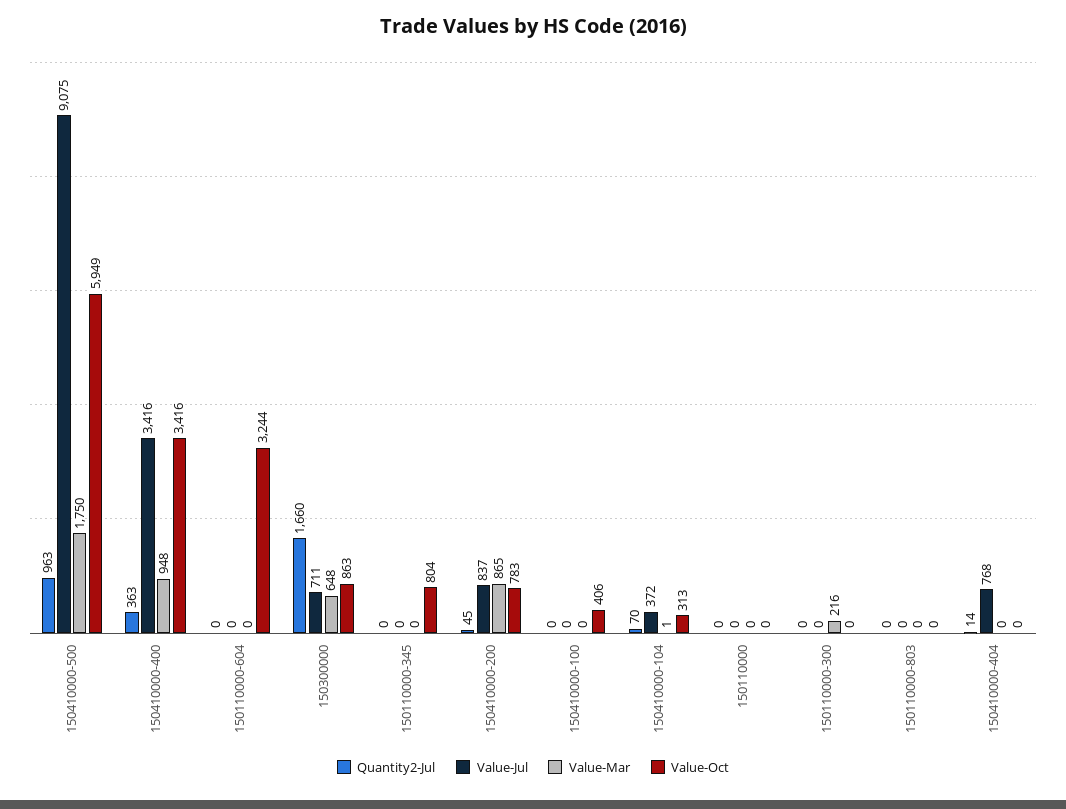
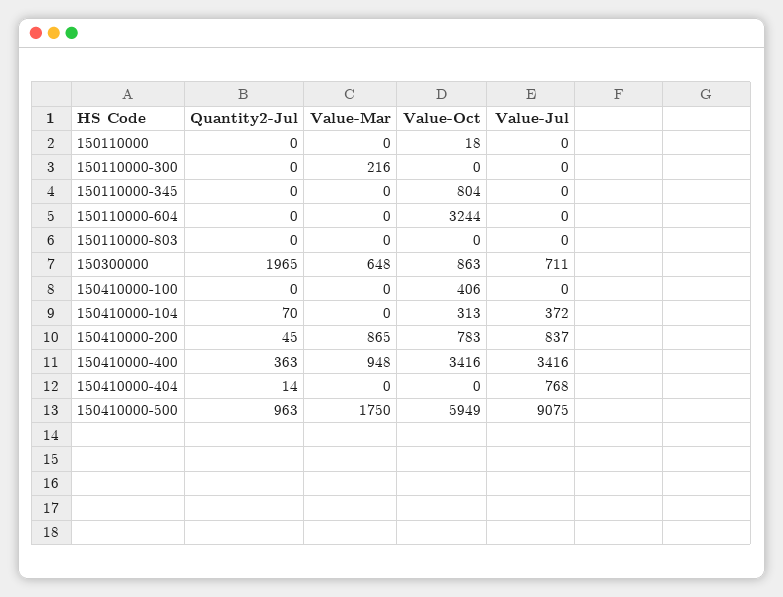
Quantity2-Jul, 150300000: 1660 -> 1965
Value-Mar, 150410000-104: 1 -> 0
Value-Oct, 150110000: 0 -> 18

